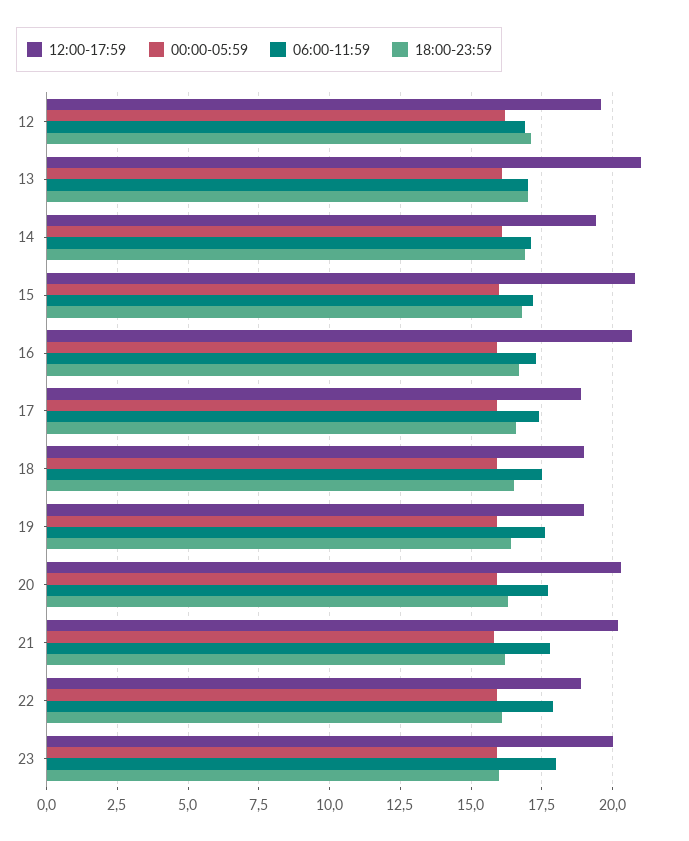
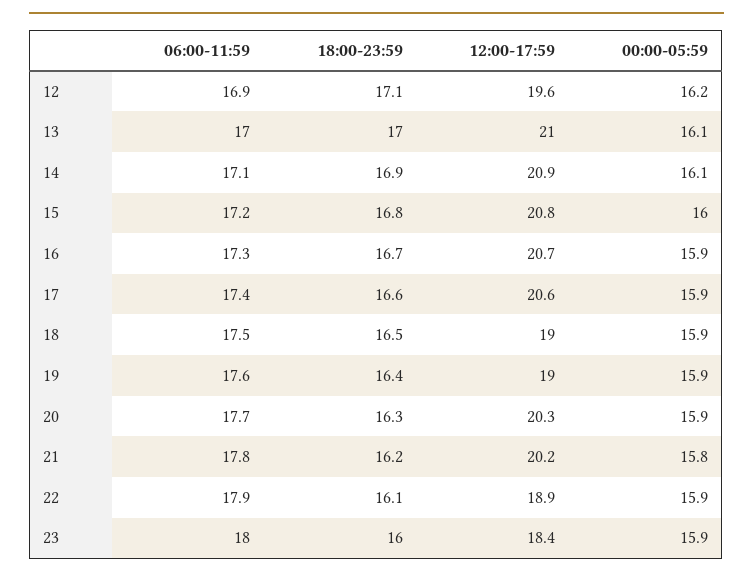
12:00-17:59, 14: 19.5 -> 20.9
12:00-17:59, 17: 19 -> 20.6
12:00-17:59, 23: 20 -> 18.4

